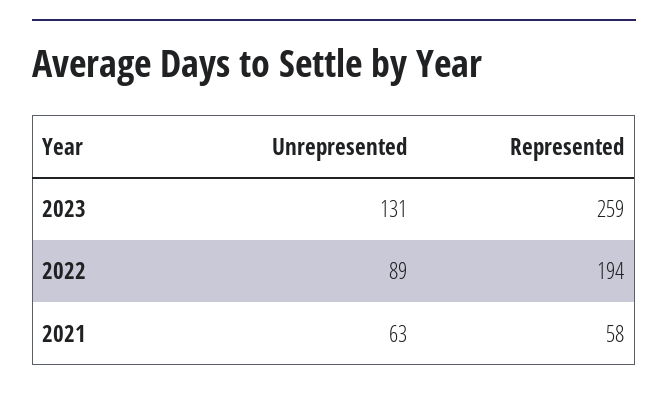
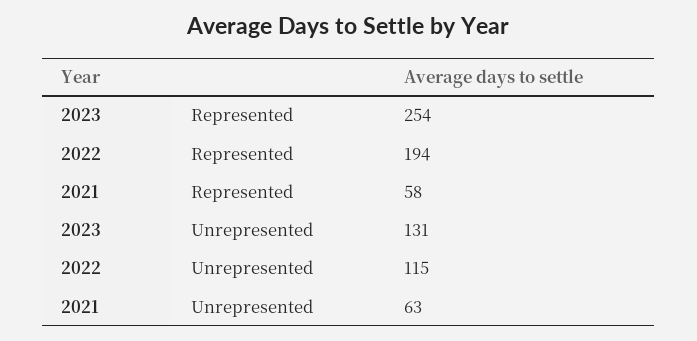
Represented, 2023: 259 -> 254
Unrepresented, 2022: 89 -> 115

